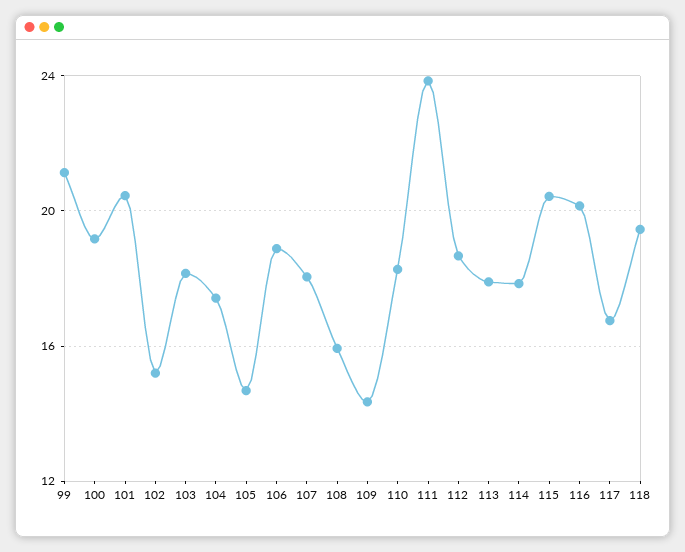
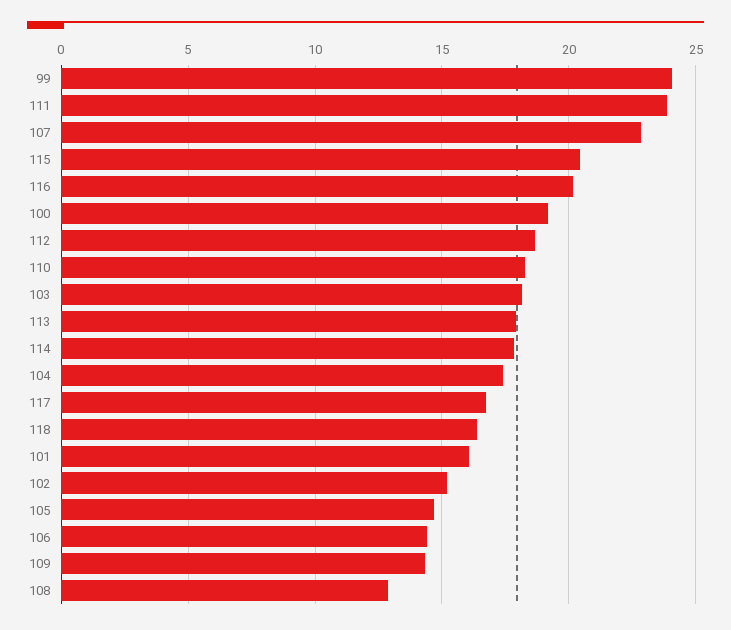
99: 21 -> 24
101: 20.5 -> 16
106: 19 -> 14.5
107: 18 -> 23
108: 16 -> 13
118: 19.5 -> 16.5

